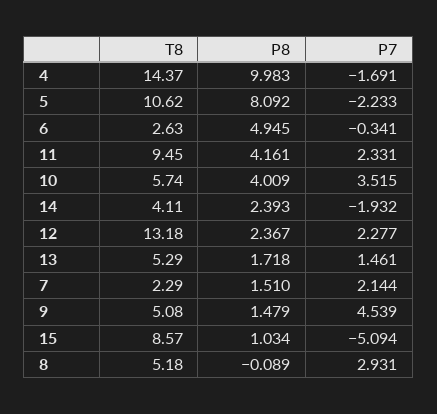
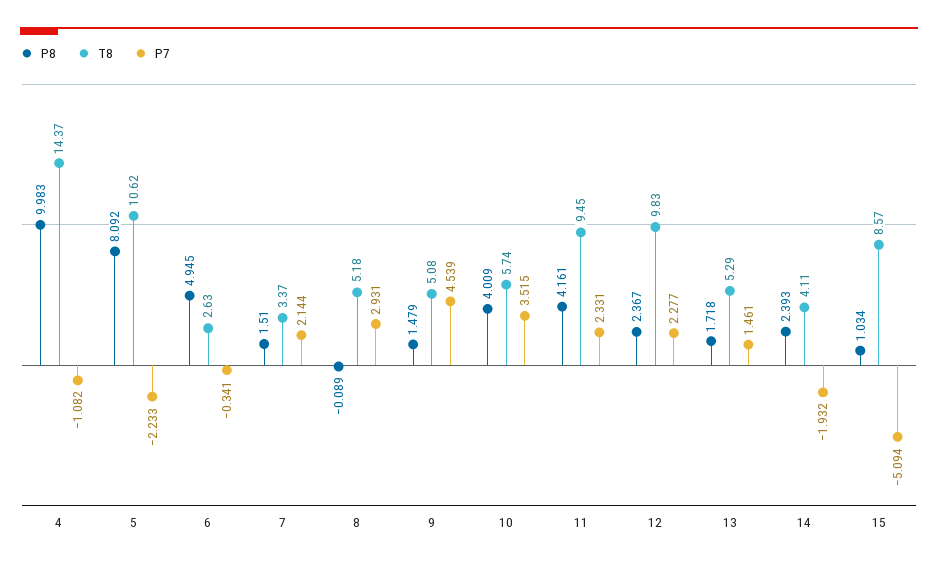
P7, 4: -1.691 -> -1.082
T8, 12: 13.18 -> 9.83
T8, 7: 2.29 -> 3.37

